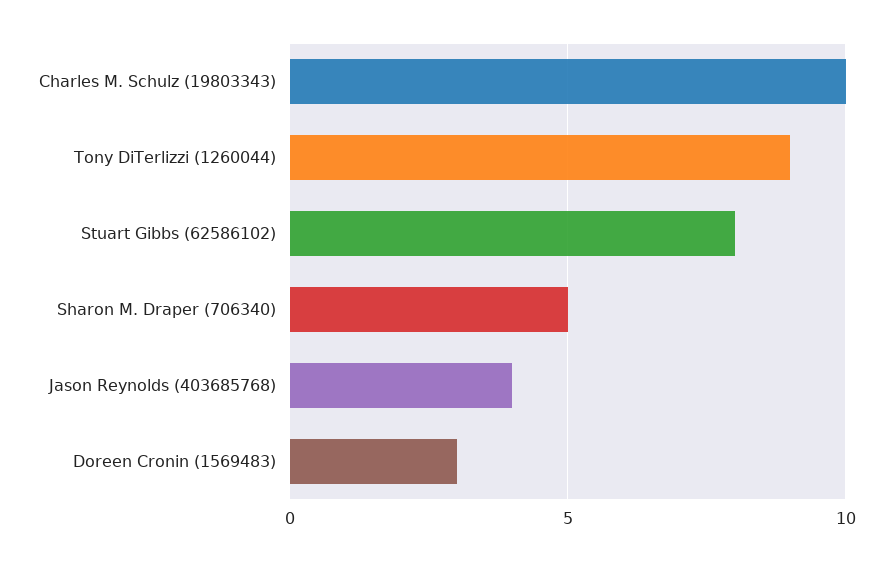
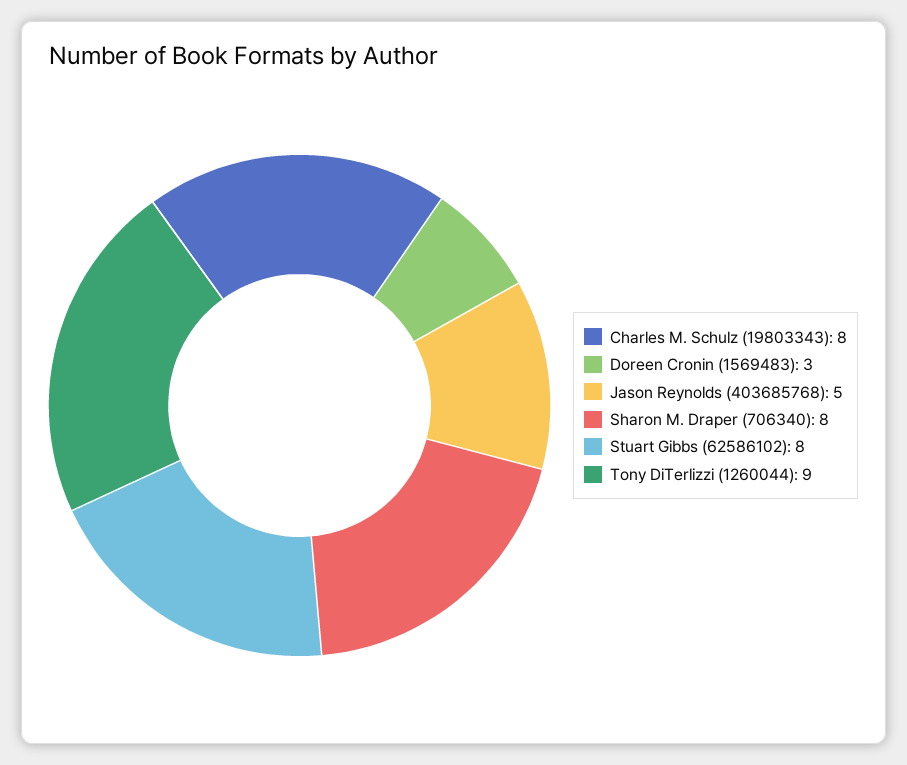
Charles M. Schulz (19803343): 10 -> 8
Sharon M. Draper (706340): 5 -> 8
Jason Reynolds (403685768): 4 -> 5

